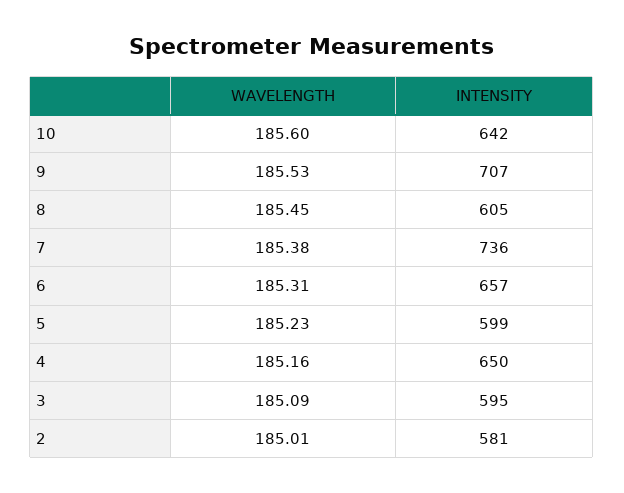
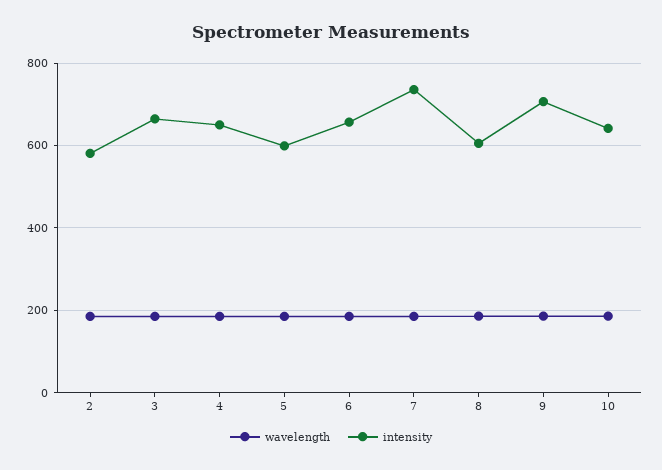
INTENSITY, 3: 595 -> 660

